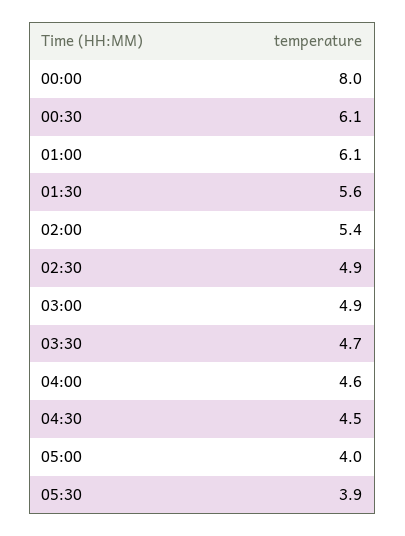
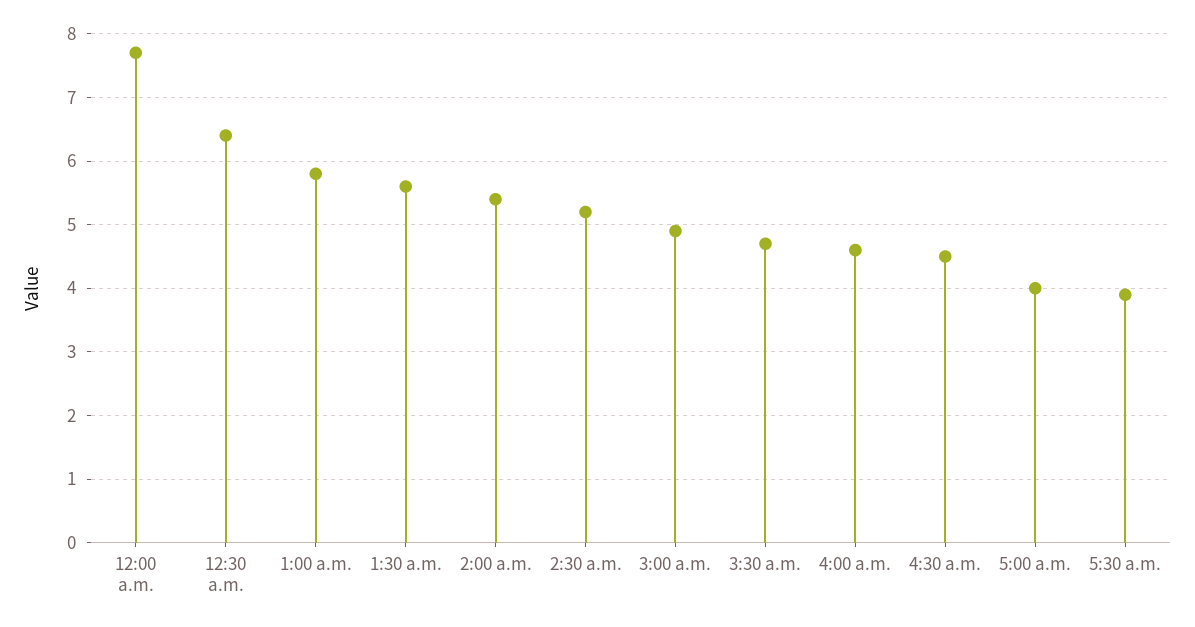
00:00: 8 -> 7.7
00:30: 6.1 -> 6.4
01:00: 6.1 -> 5.8
02:30: 4.9 -> 5.2

